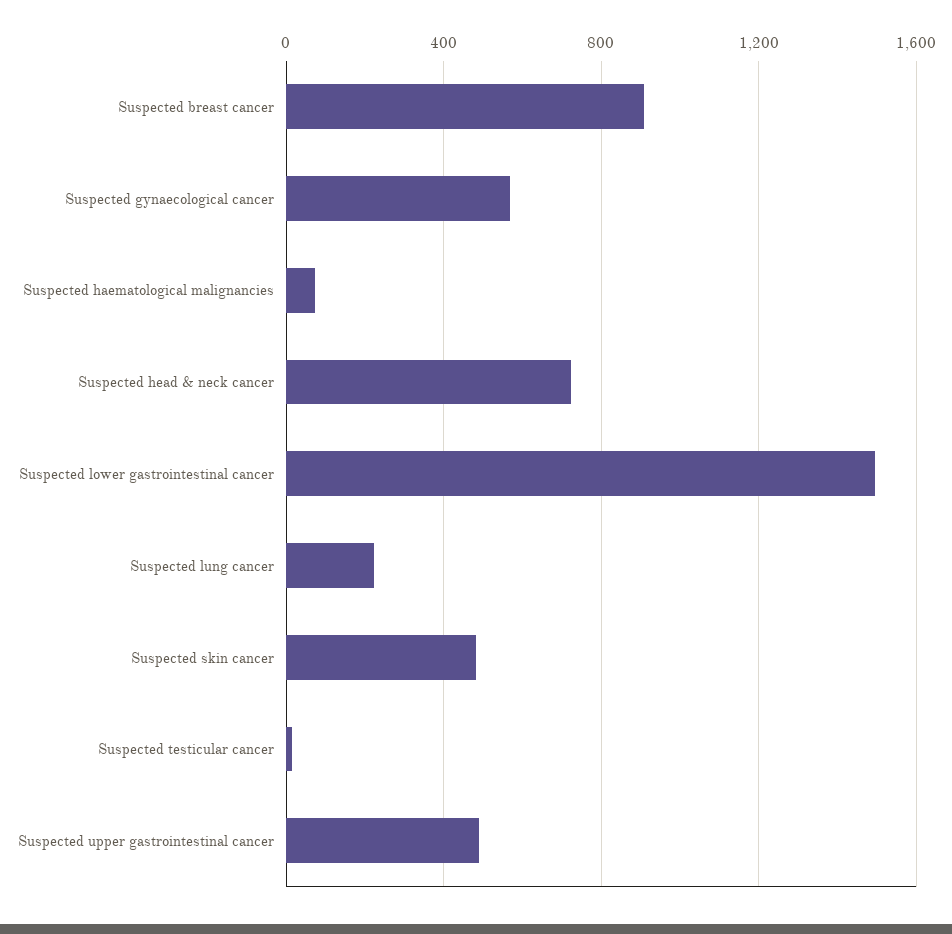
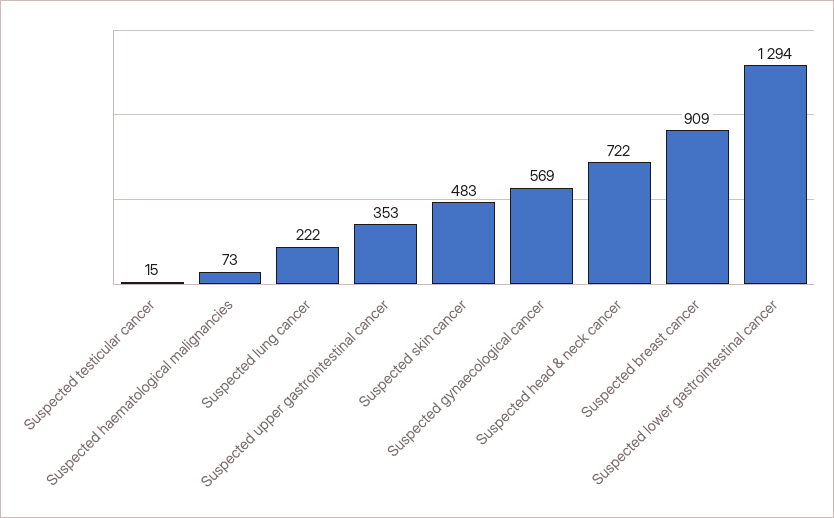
Suspected lower gastrointestinal cancer: 1500 -> 1294
Suspected upper gastrointestinal cancer: 500 -> 353

